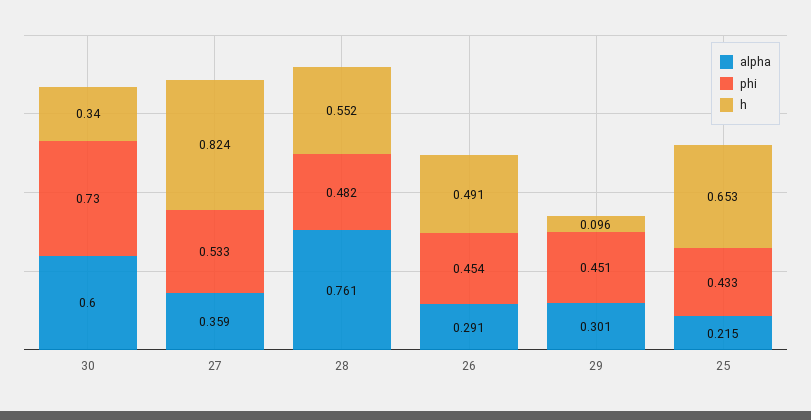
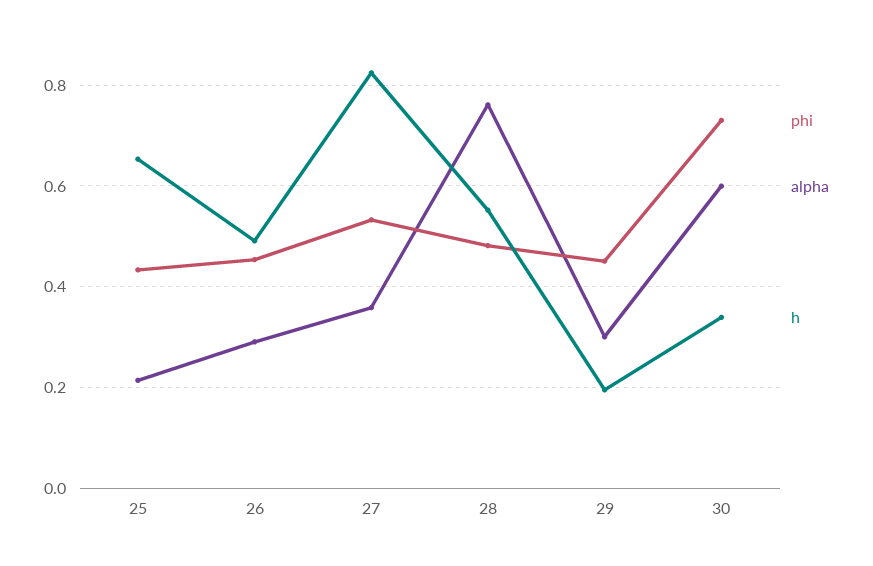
h, 29: 0.096 -> 0.2

